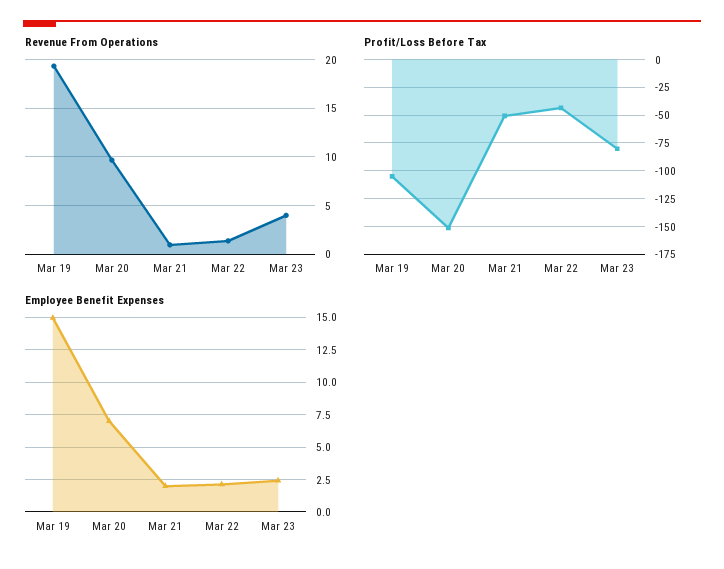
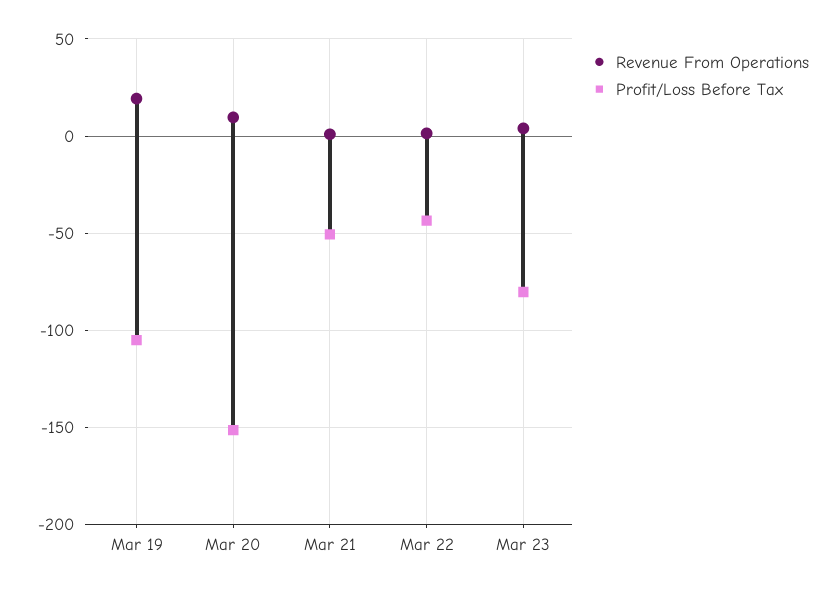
Employee Benefit Expenses, Mar 19: 15 -> none
Employee Benefit Expenses, Mar 20: 7 -> none
Employee Benefit Expenses, Mar 21: 2 -> none
Employee Benefit Expenses, Mar 22: 2 -> none
Employee Benefit Expenses, Mar 23: 2.5 -> none

